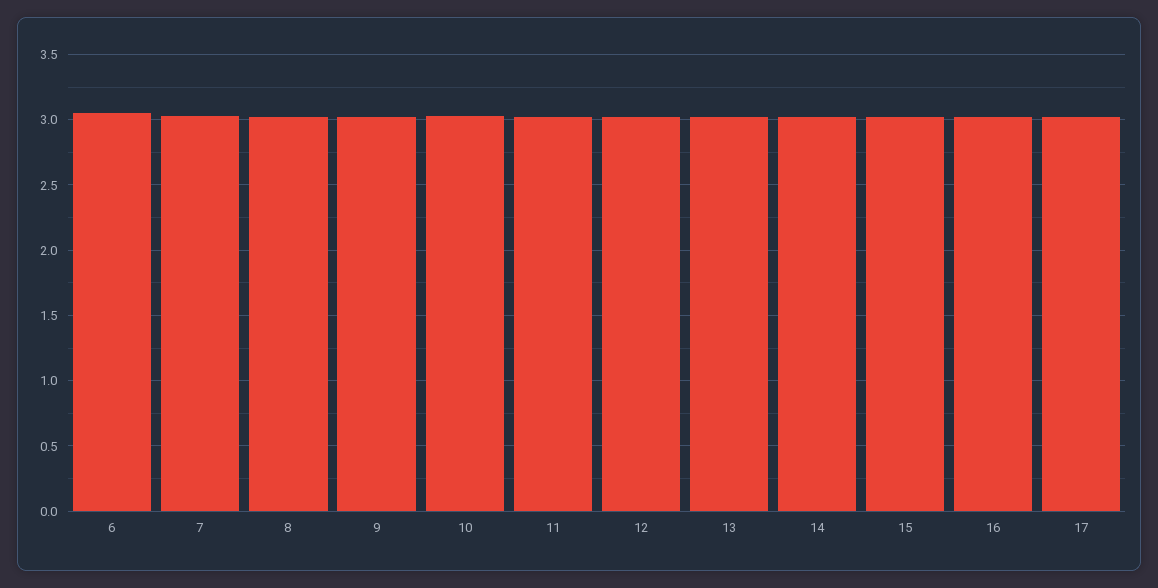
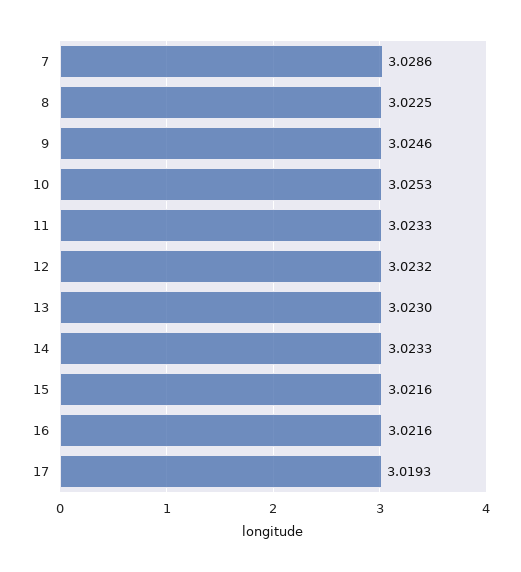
6: 3.05 -> none

